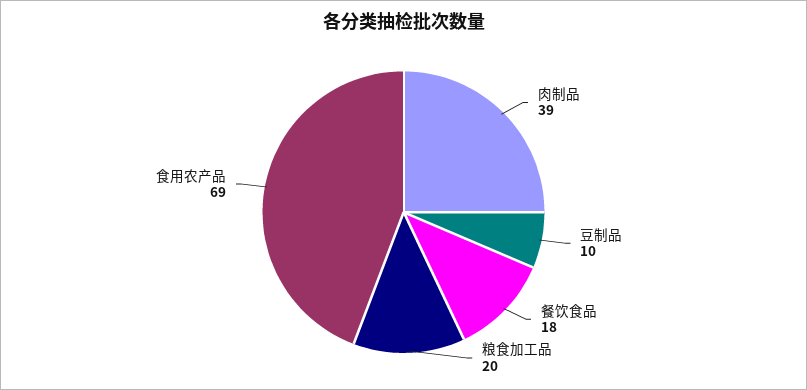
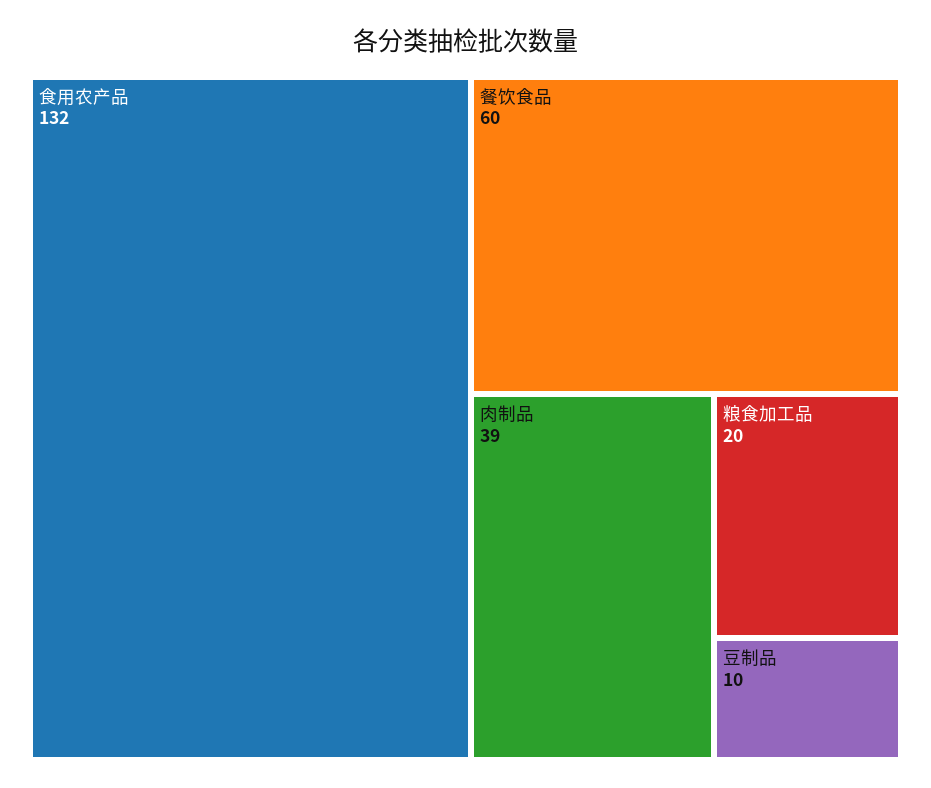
餐饮食品: 18 -> 60
食用农产品: 69 -> 132

